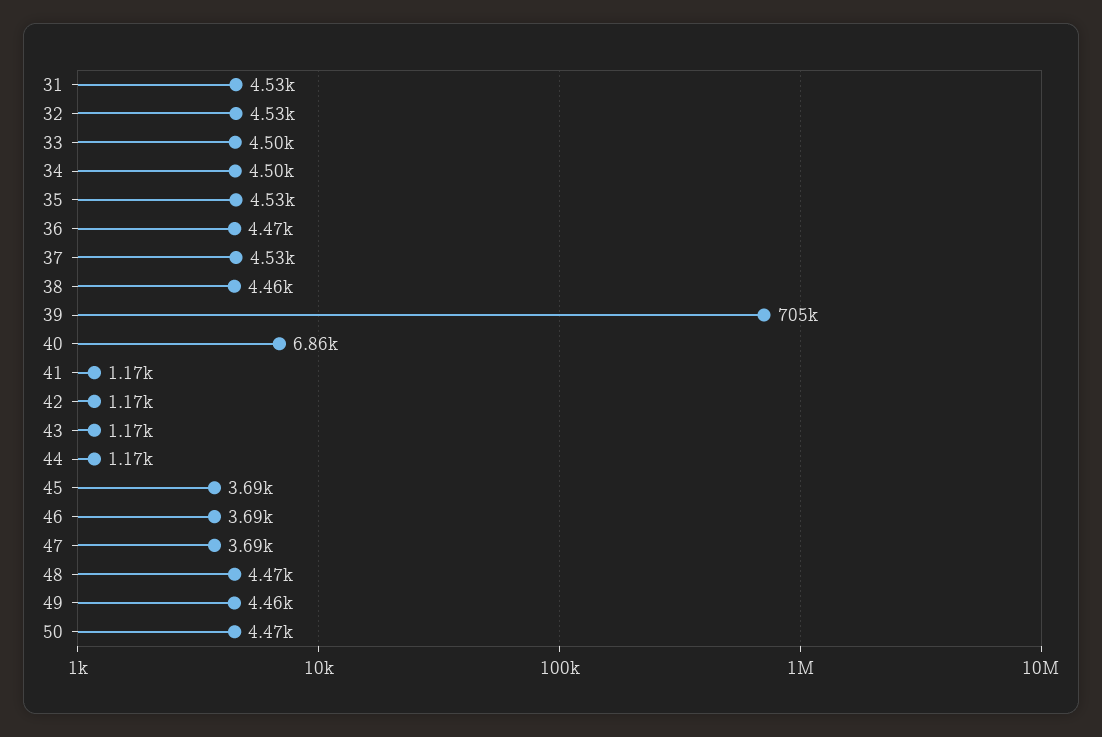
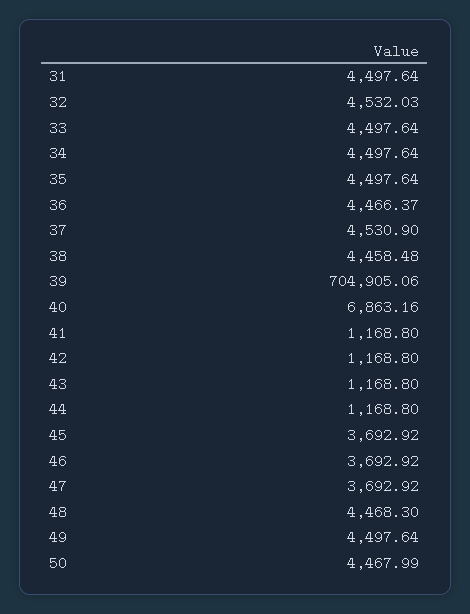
31: 4530 -> 4497.64
35: 4530 -> 4497.64
49: 4460 -> 4497.64

